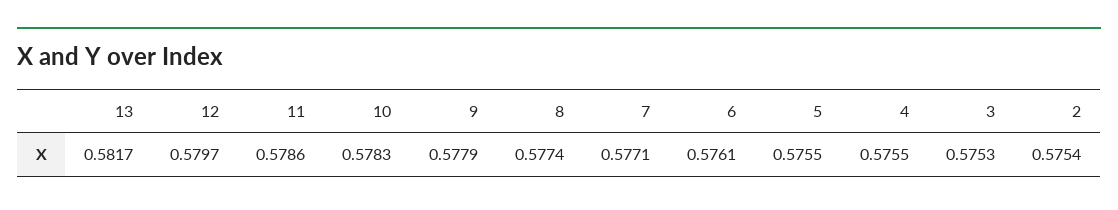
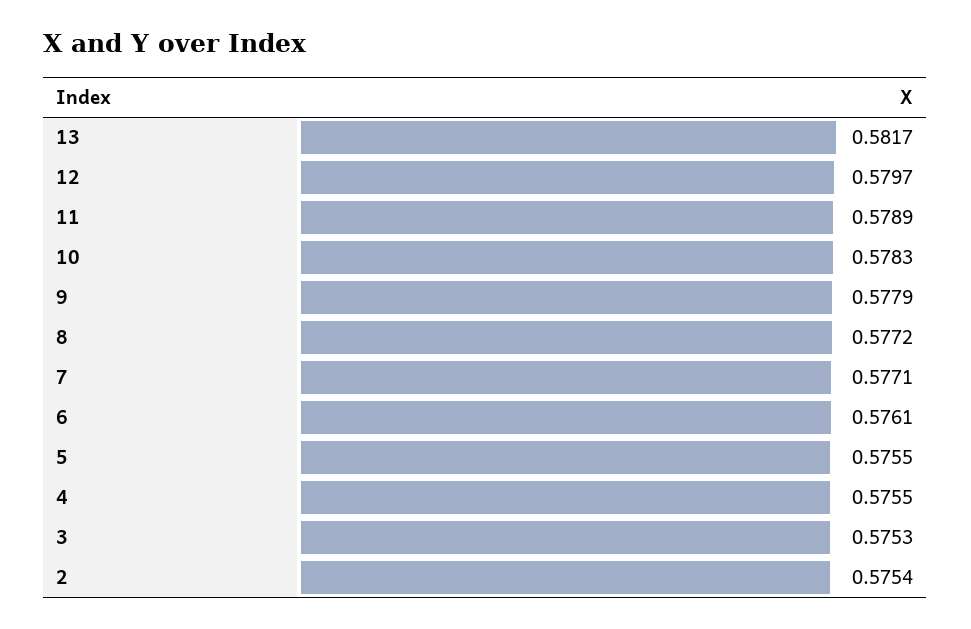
11: 0.5786 -> 0.5789
8: 0.5774 -> 0.5772

